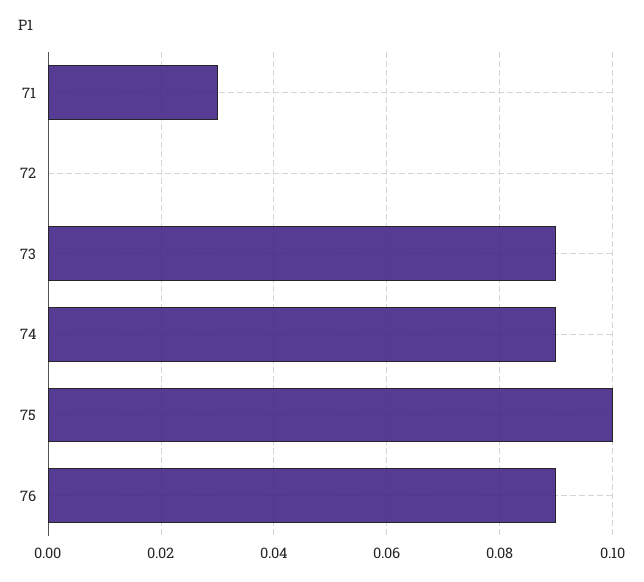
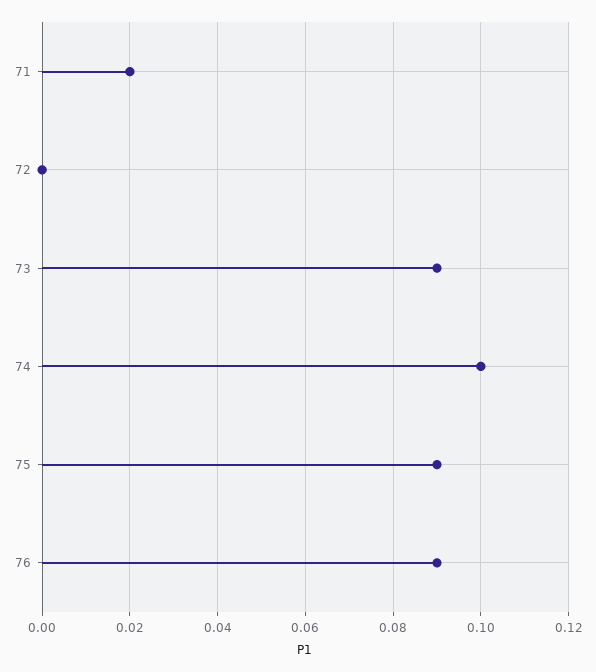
71: 0.03 -> 0.02
74: 0.09 -> 0.1
75: 0.1 -> 0.09

